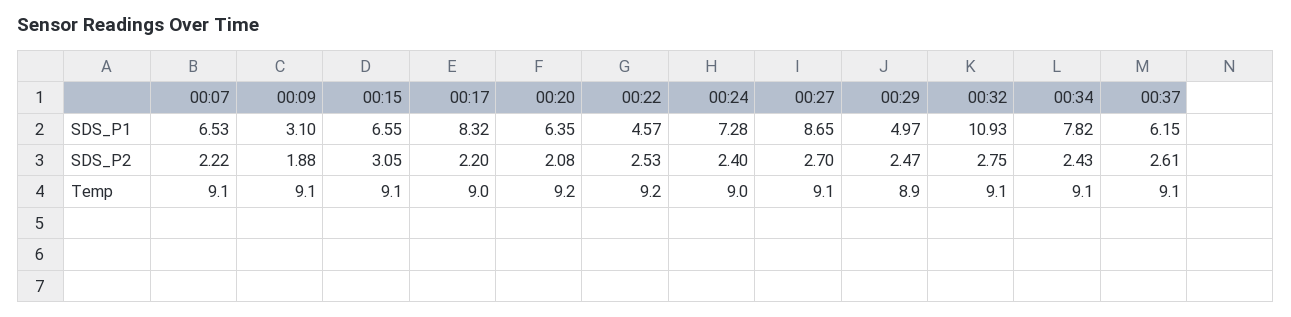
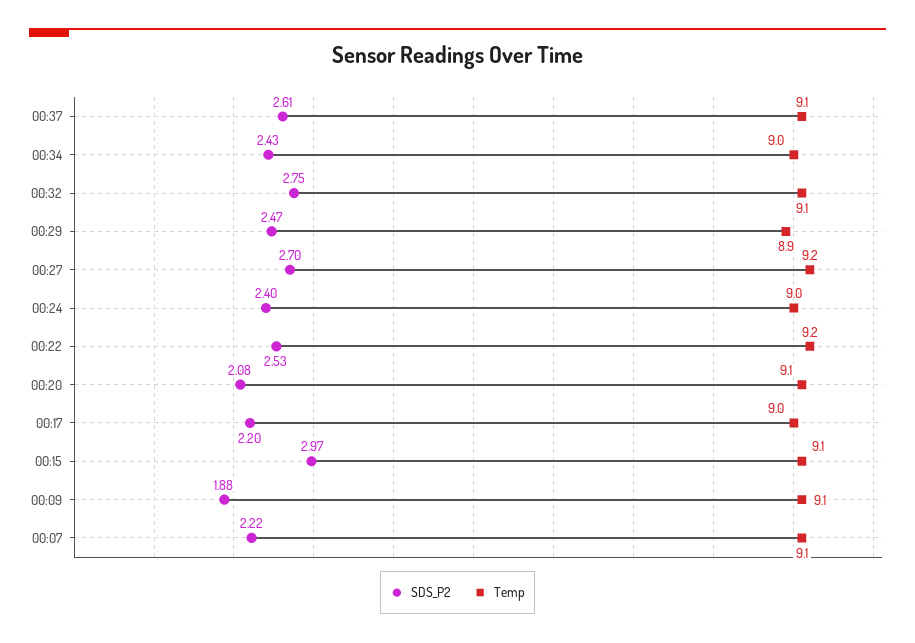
SDS_P1, 00:07: 6.53 -> none
SDS_P1, 00:09: 3.1 -> none
SDS_P1, 00:15: 6.55 -> none
SDS_P1, 00:17: 8.32 -> none
SDS_P1, 00:20: 6.35 -> none
SDS_P1, 00:22: 4.57 -> none
SDS_P1, 00:24: 7.28 -> none
SDS_P1, 00:27: 8.65 -> none
SDS_P1, 00:29: 4.97 -> none
SDS_P1, 00:32: 10.93 -> none
SDS_P1, 00:34: 7.82 -> none
SDS_P1, 00:37: 6.15 -> none
SDS_P2, 00:15: 3.05 -> 2.97
Temp, 00:20: 9.2 -> 9.1
Temp, 00:27: 9.1 -> 9.2
Temp, 00:34: 9.1 -> 9

